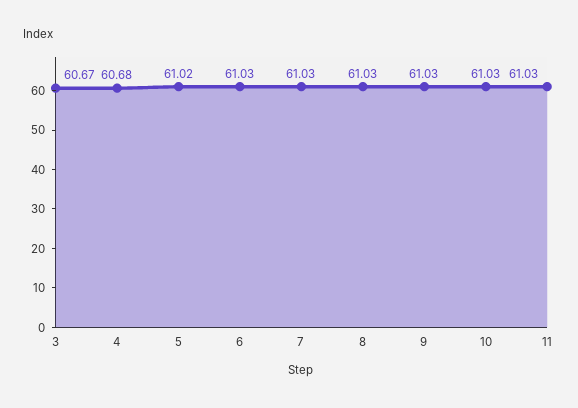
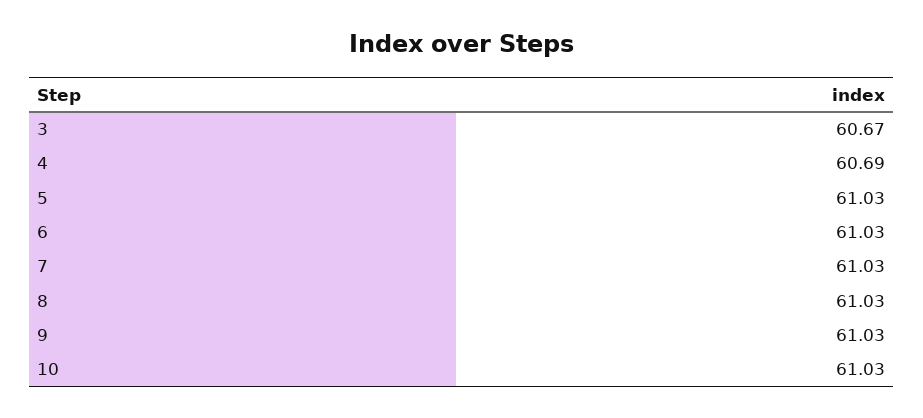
4: 60.68 -> 60.69
5: 61.02 -> 61.03
11: 61.03 -> none

